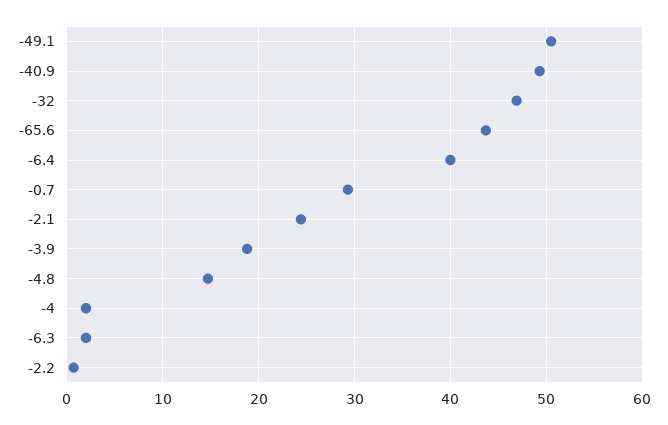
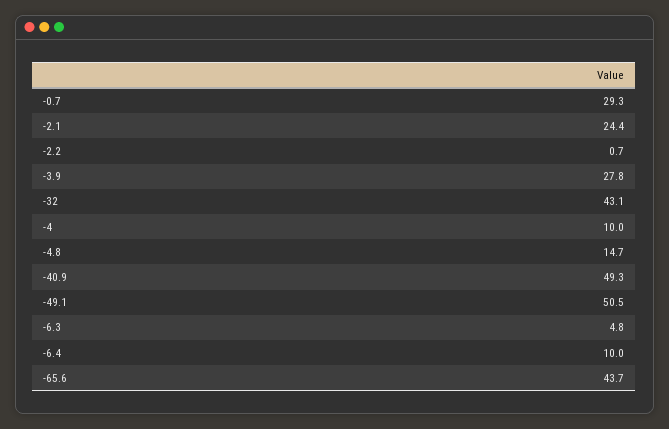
-32: 47 -> 43.1
-6.4: 40 -> 10
-3.9: 19 -> 27.8
-4: 2 -> 10
-6.3: 2 -> 4.8

